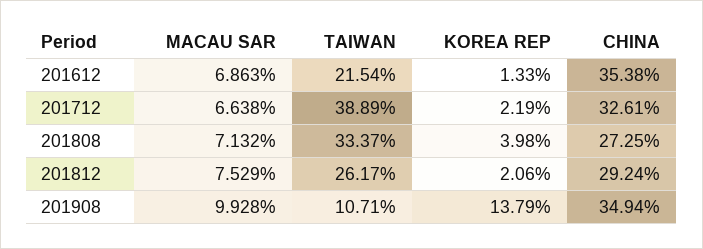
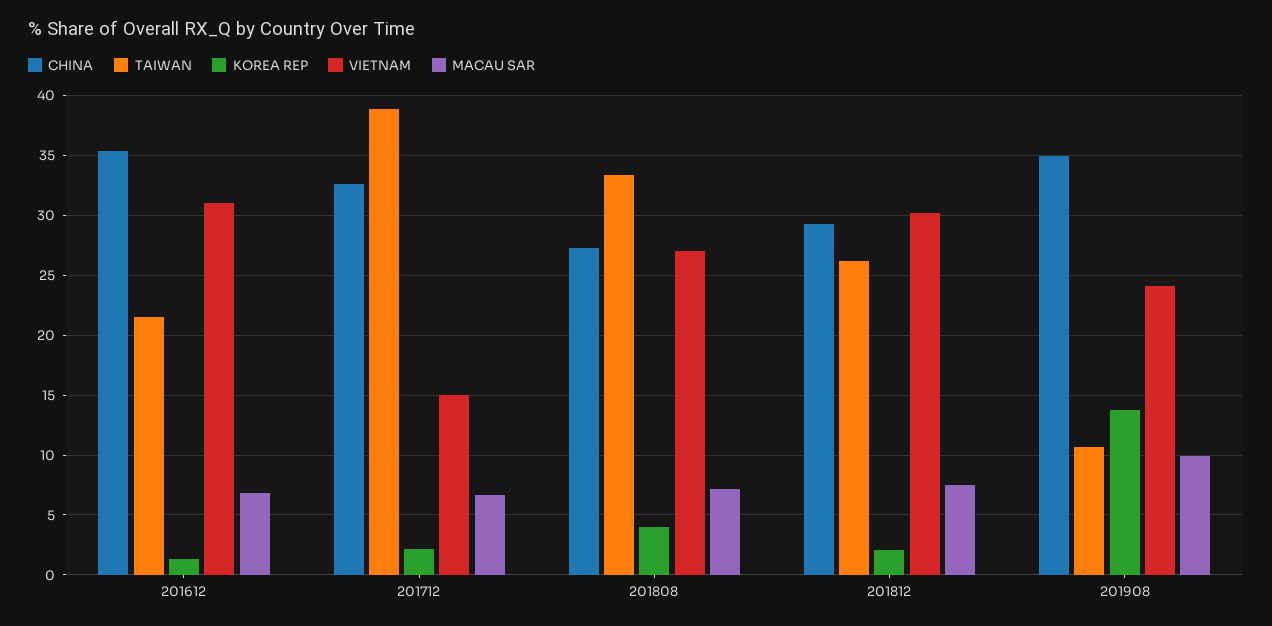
VIETNAM, 201612: none -> 31
VIETNAM, 201712: none -> 15
VIETNAM, 201808: none -> 27
VIETNAM, 201812: none -> 30
VIETNAM, 201908: none -> 24

